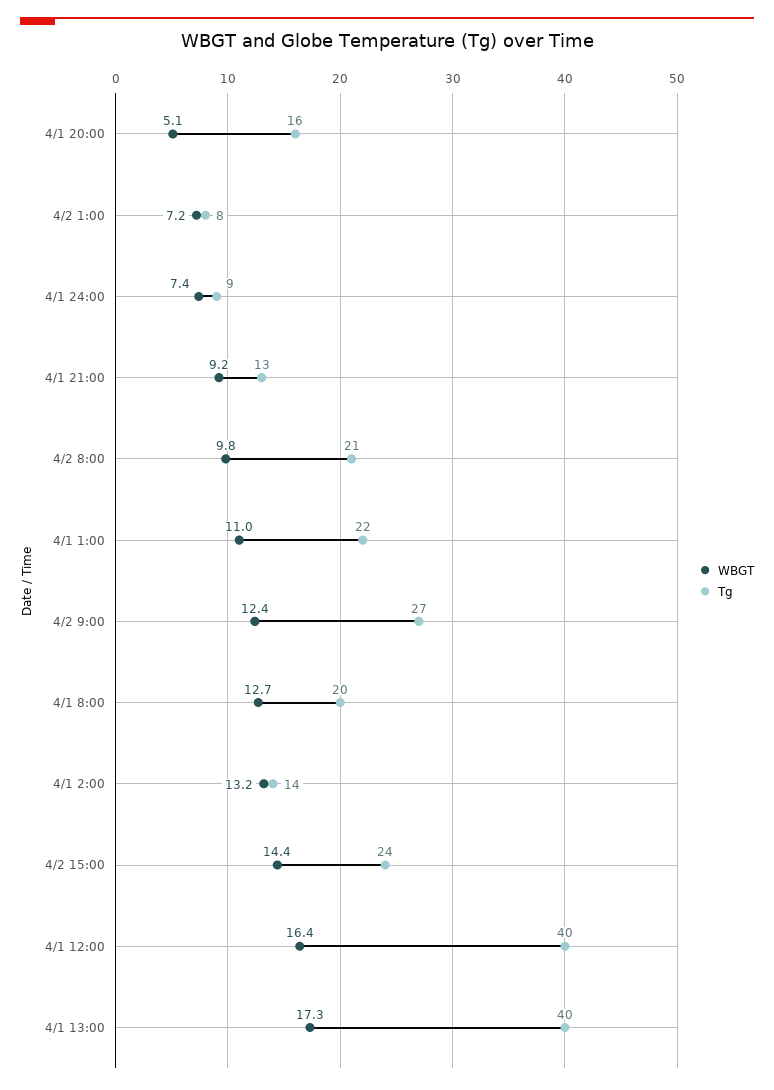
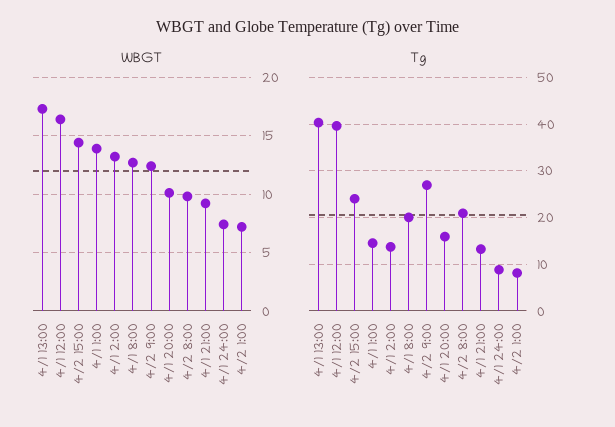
WBGT, 4/1 20:00: 5.1 -> 10
WBGT, 4/1 1:00: 11 -> 14
Tg, 4/1 1:00: 22 -> 14

